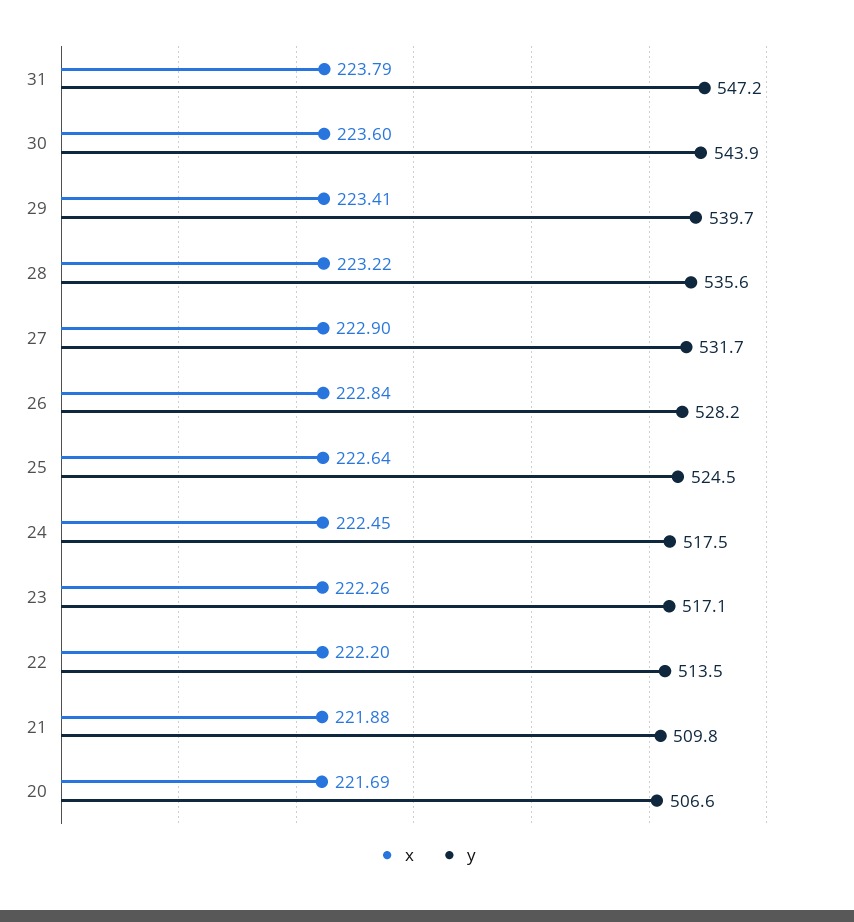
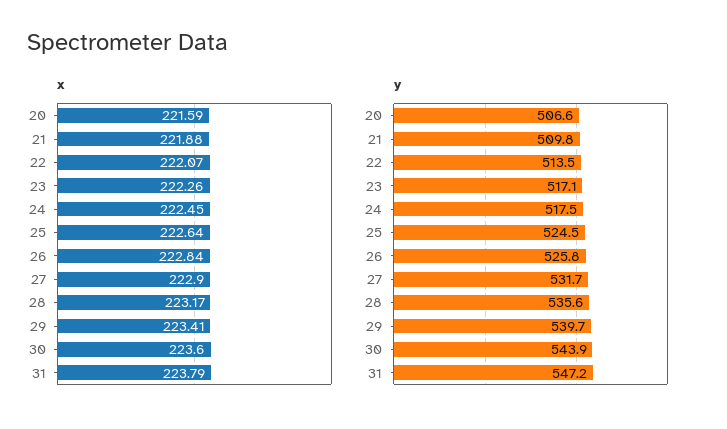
x, 28: 223.22 -> 223.17
y, 26: 528.2 -> 525.8
x, 22: 222.2 -> 222.07
x, 20: 221.69 -> 221.59

